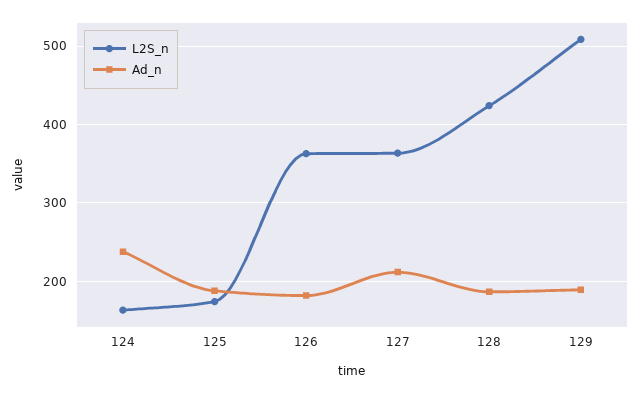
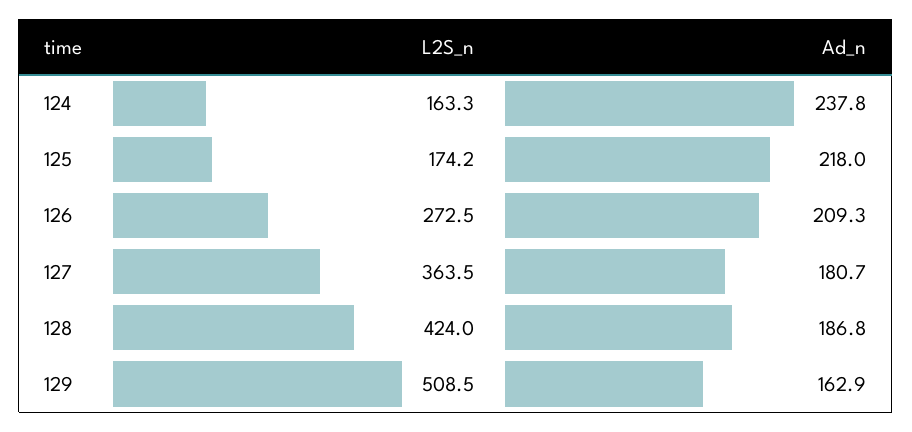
Ad_n, 125: 190 -> 218
L2S_n, 126: 360 -> 272.5
Ad_n, 126: 180 -> 209.3
Ad_n, 127: 210 -> 180.7
Ad_n, 129: 190 -> 162.9

